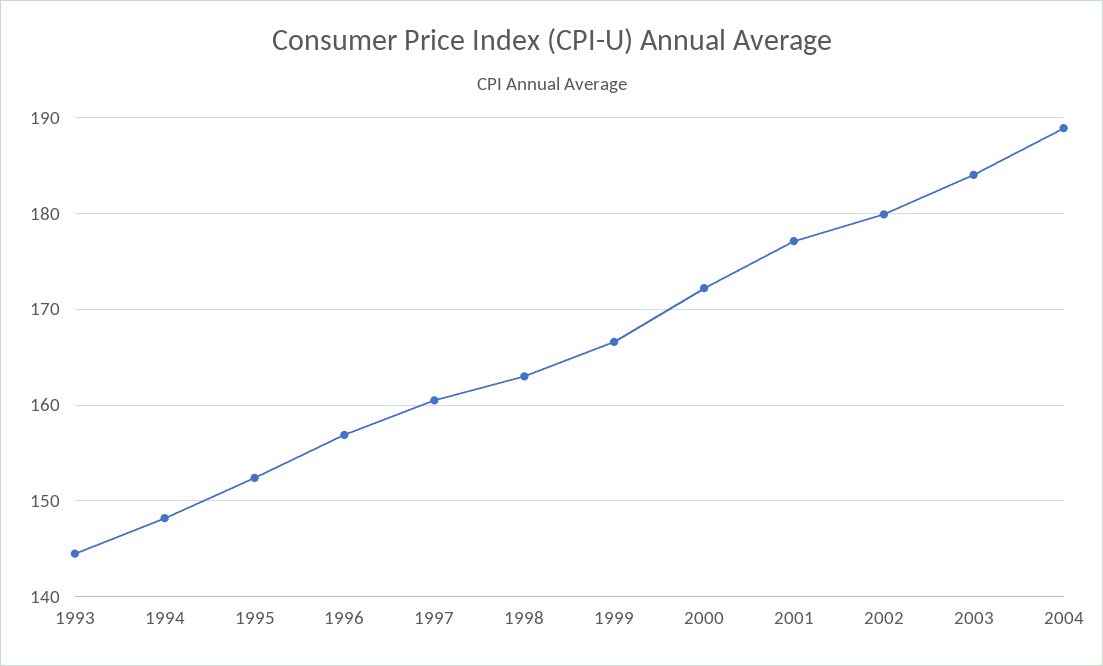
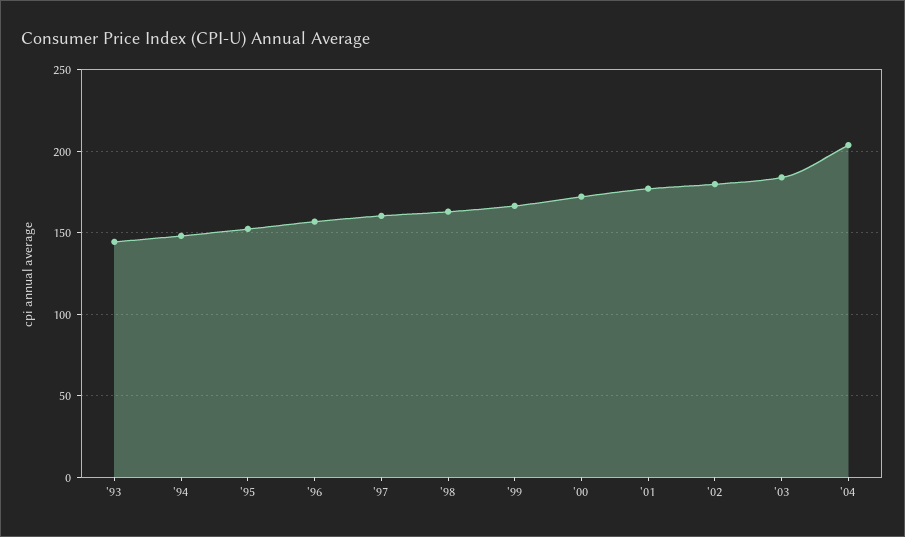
2004: 189 -> 205

